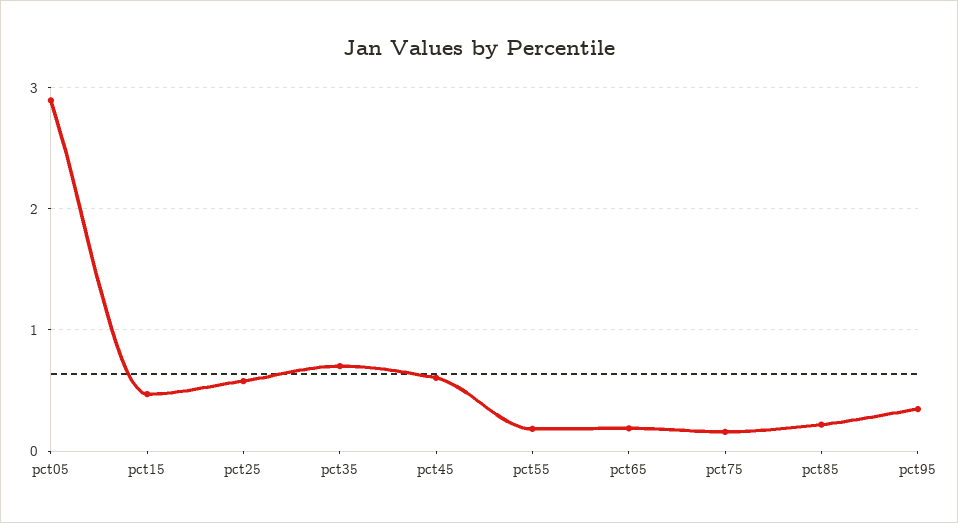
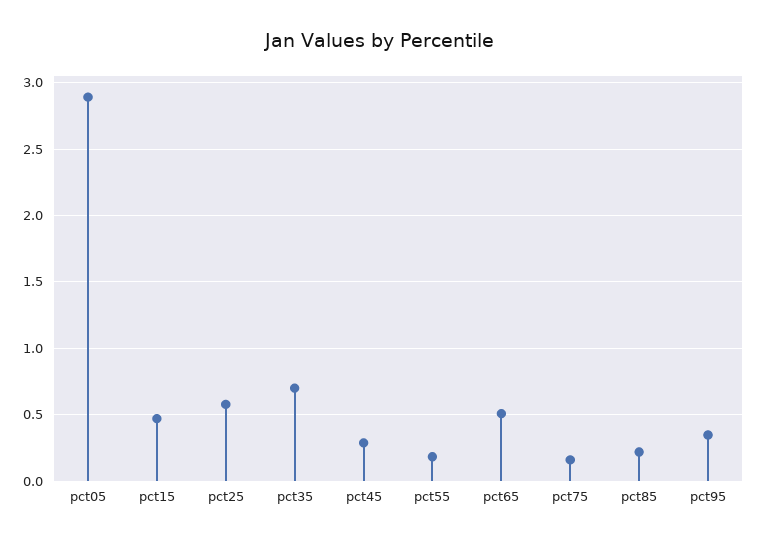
pct45: 0.6 -> 0.3
pct65: 0.2 -> 0.5

